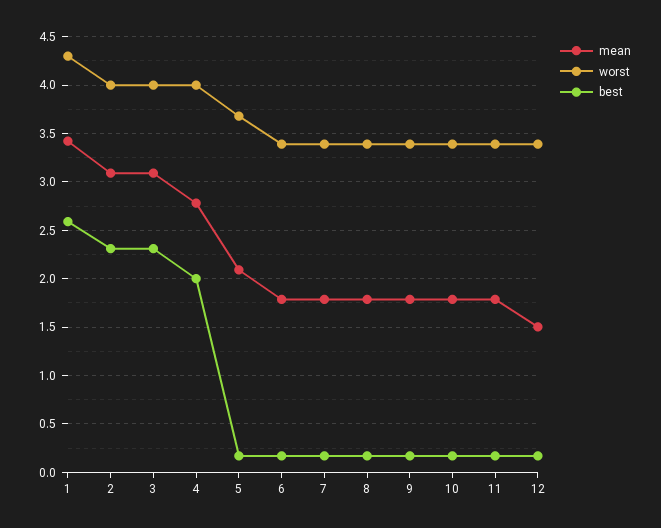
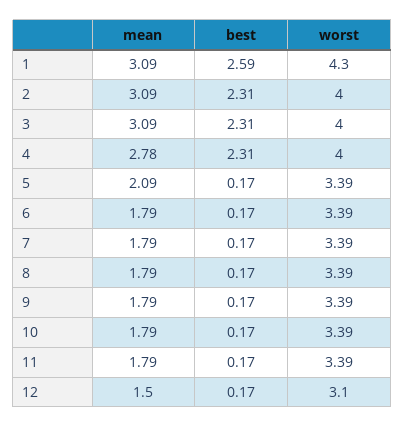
mean, 1: 3.4 -> 3.09
best, 4: 2 -> 2.31
worst, 5: 3.7 -> 3.39
worst, 12: 3.4 -> 3.1

